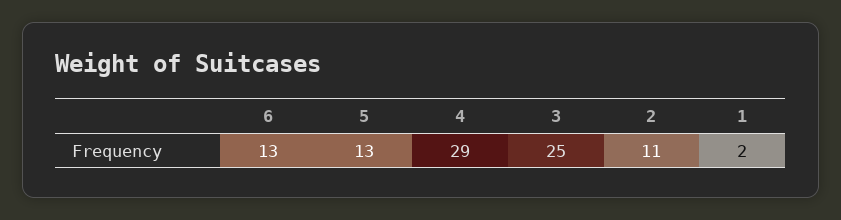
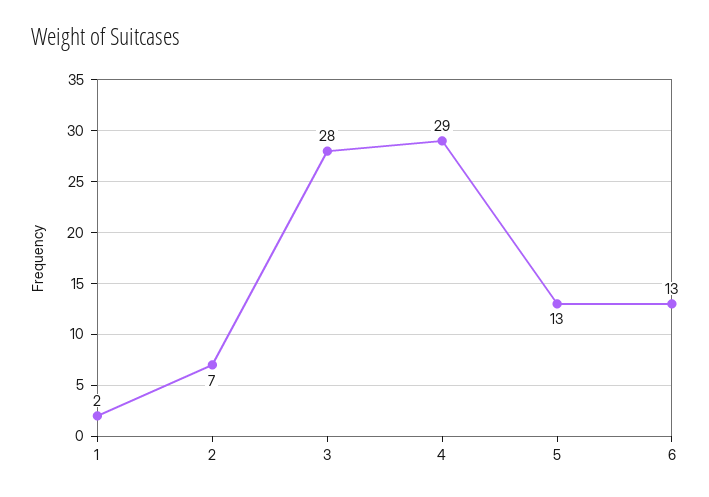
3: 25 -> 28
2: 11 -> 7

